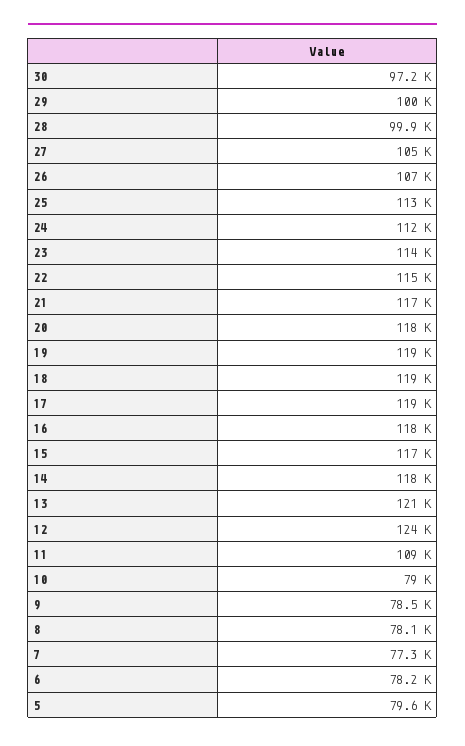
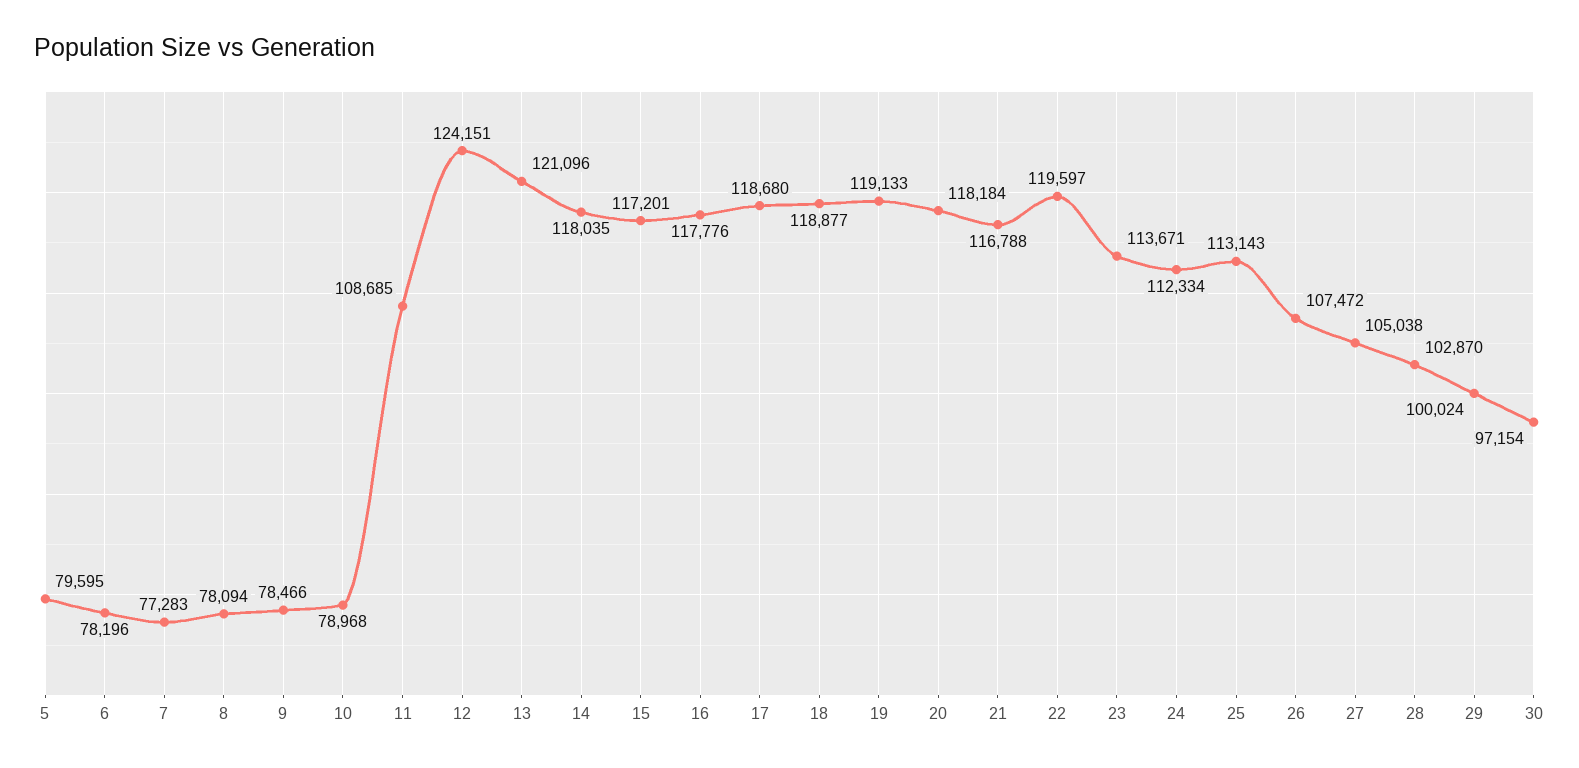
28: 99900 -> 102870
22: 115000 -> 119597

